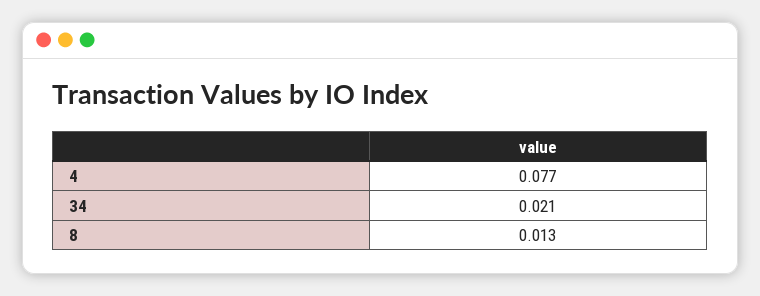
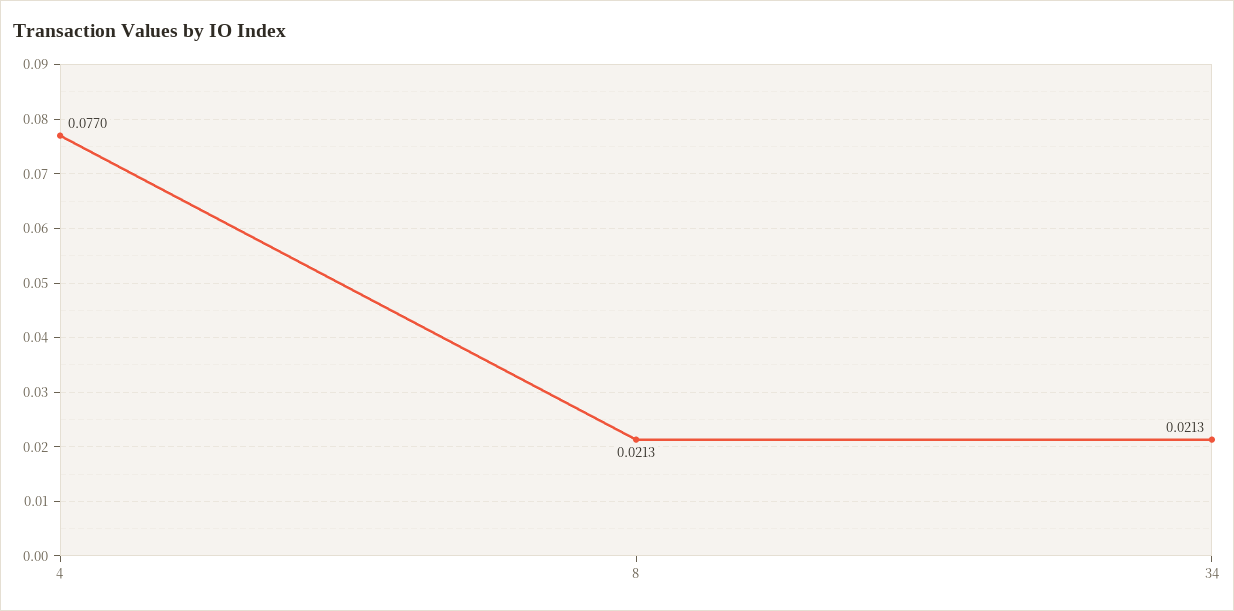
8: 0.013 -> 0.0213

